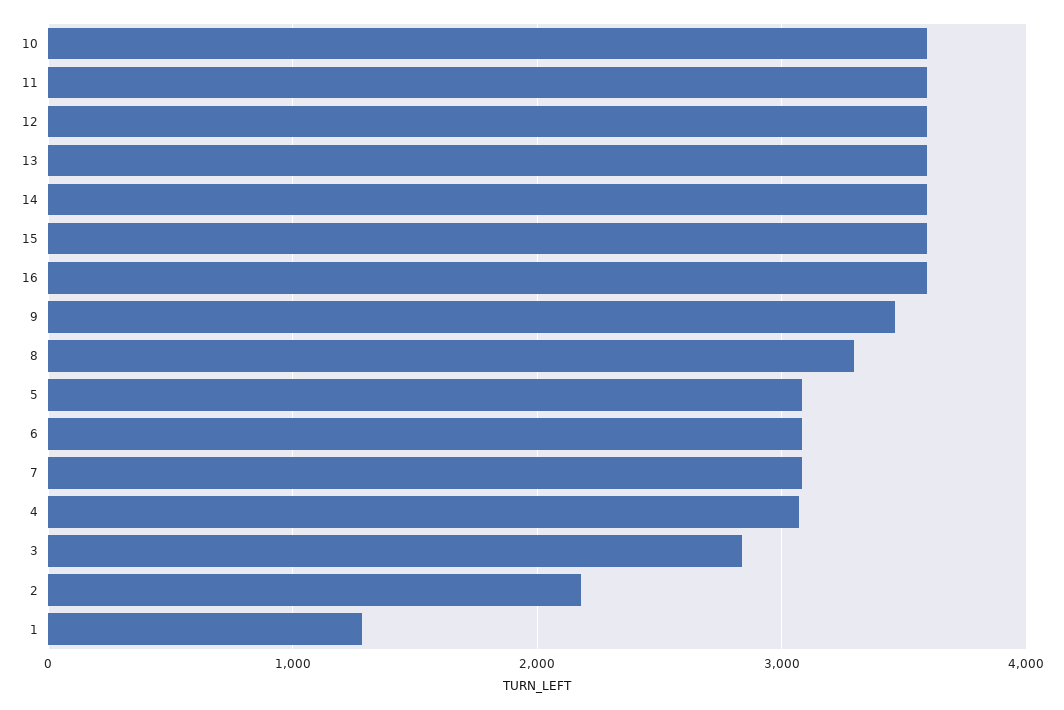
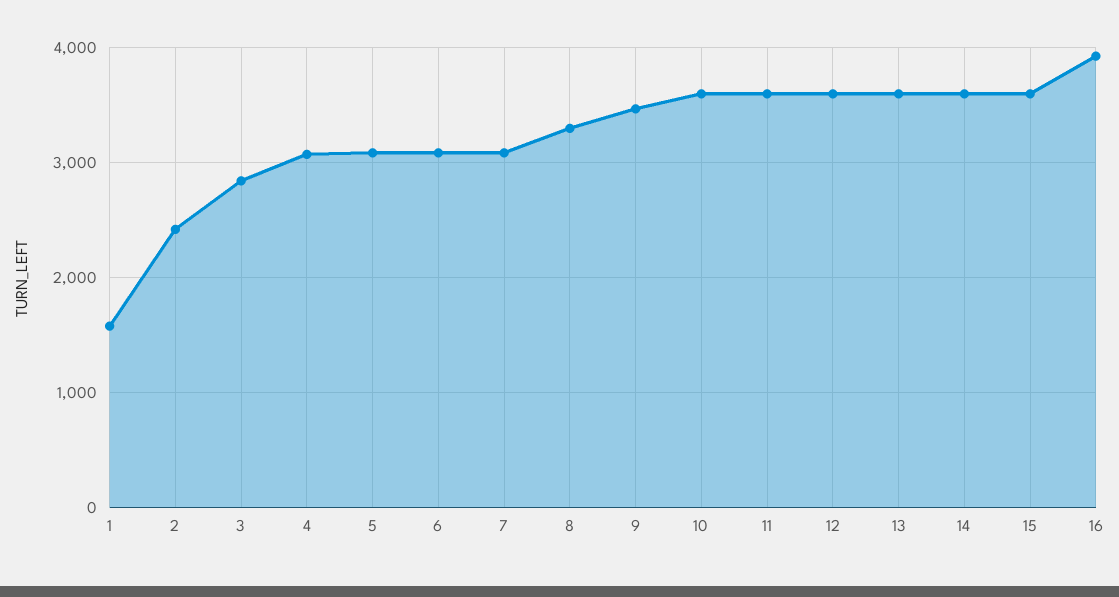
16: 3600 -> 3900
2: 2200 -> 2400
1: 1300 -> 1600

